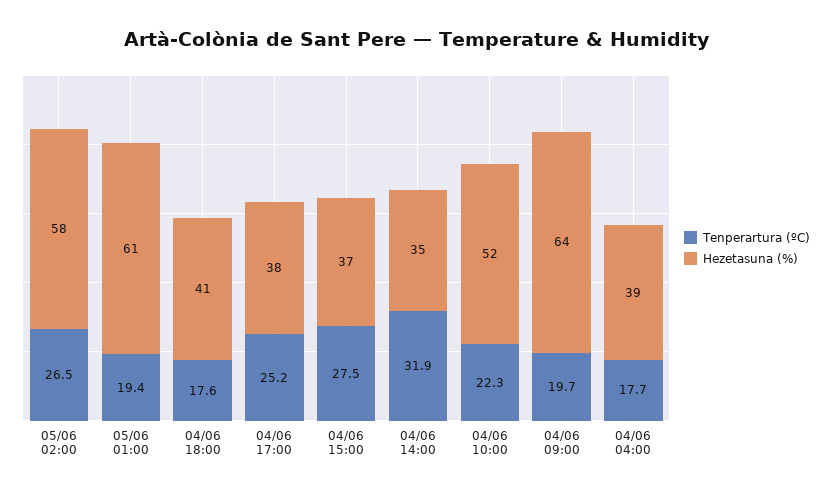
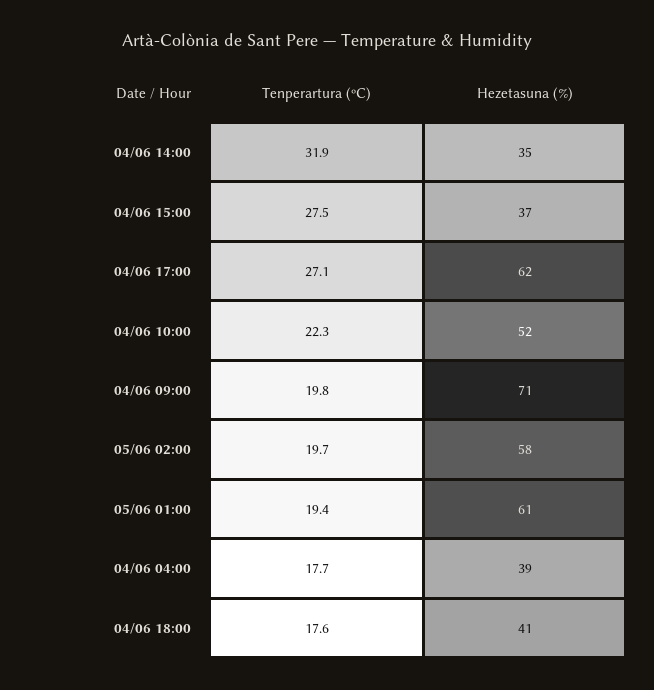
Tenperartura (ºC), 05/06 02:00: 26.5 -> 19.7
Tenperartura (ºC), 04/06 17:00: 25.2 -> 27.1
Hezetasuna (%), 04/06 17:00: 38 -> 62
Tenperartura (ºC), 04/06 09:00: 19.7 -> 19.8
Hezetasuna (%), 04/06 09:00: 64 -> 71

